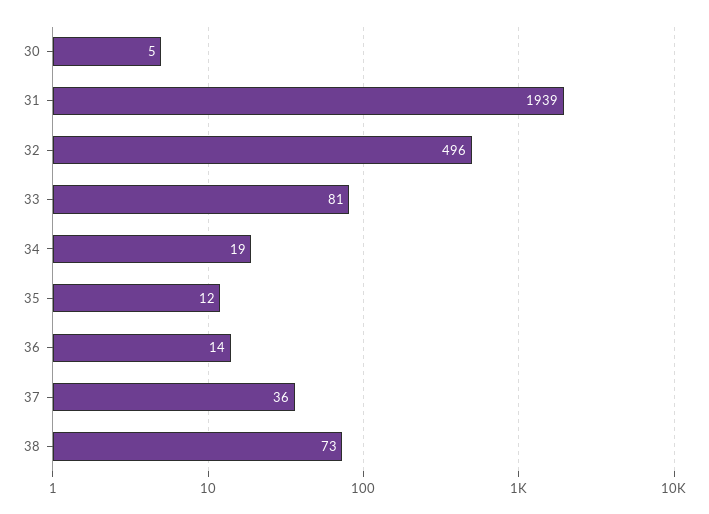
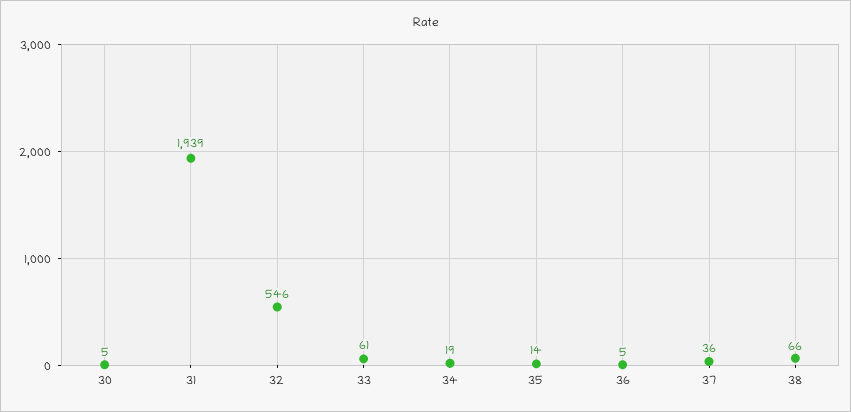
32: 496 -> 546
33: 81 -> 61
35: 12 -> 14
36: 14 -> 5
38: 73 -> 66

